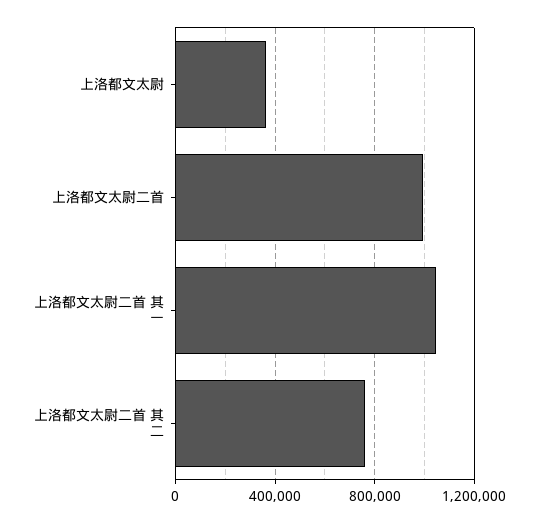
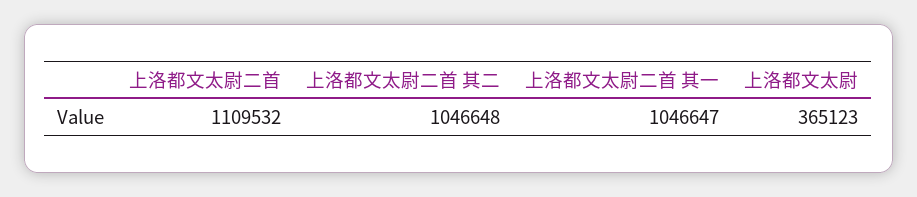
上洛都文太尉二首: 1000000 -> 1109532
上洛都文太尉二首 其二: 750000 -> 1046648

